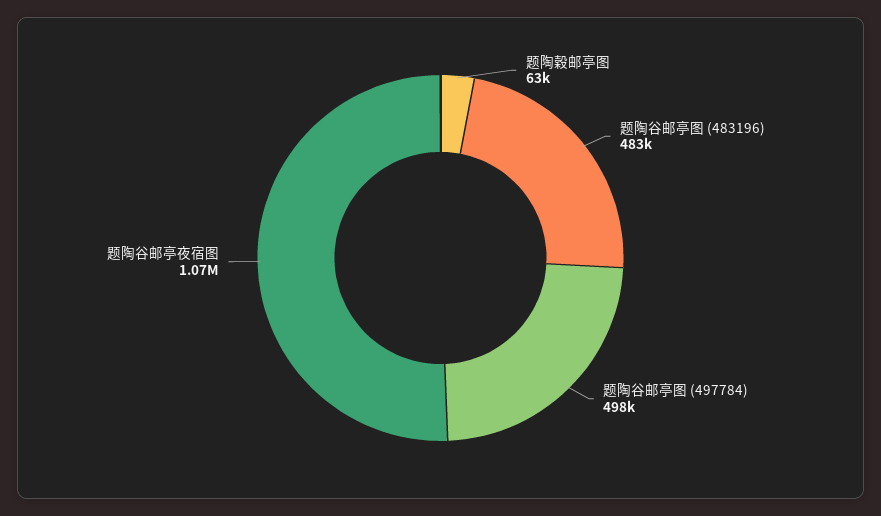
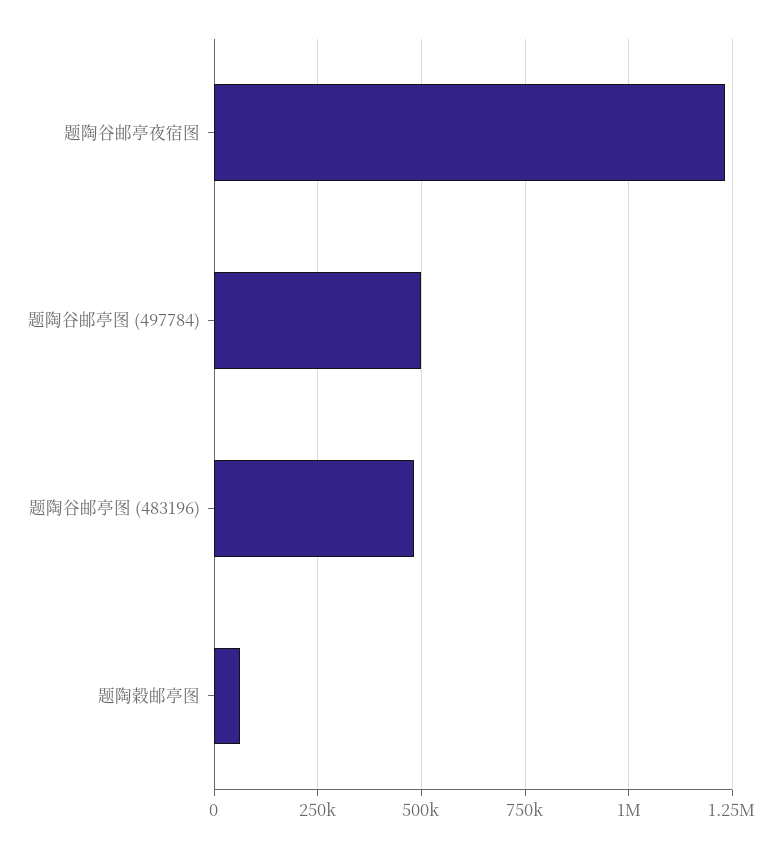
题陶谷邮亭夜宿图: 1070000 -> 1225000

